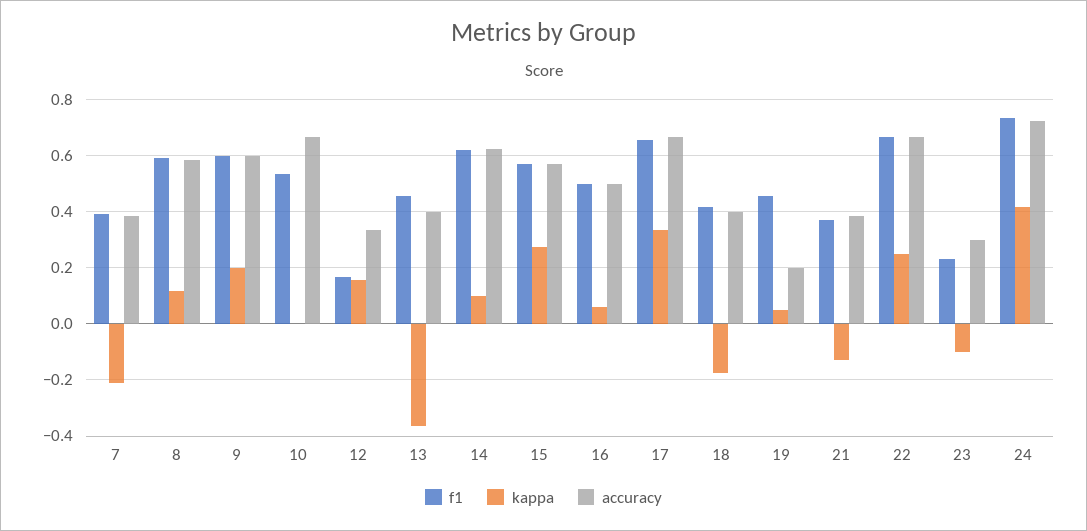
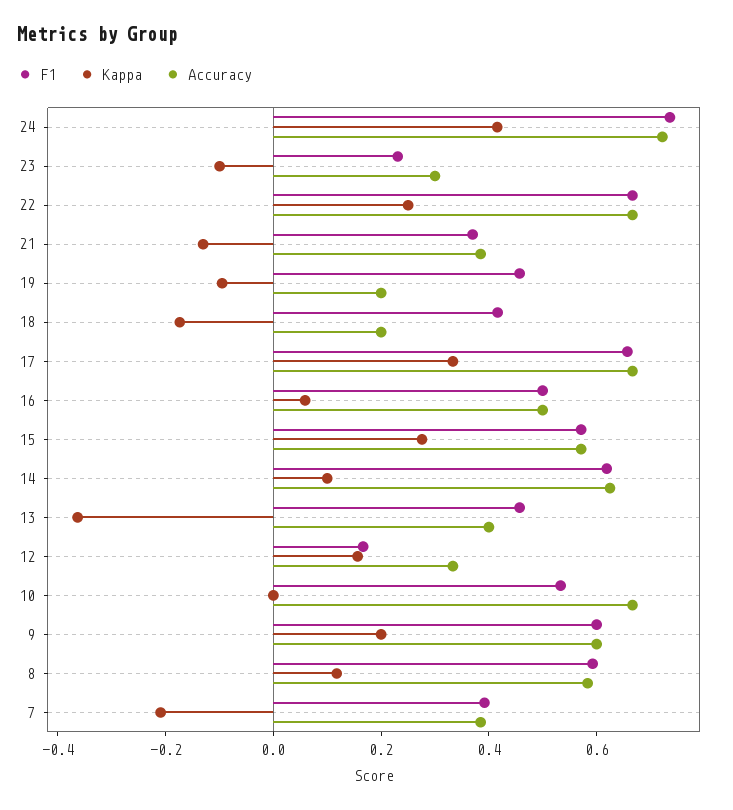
accuracy, 18: 0.4 -> 0.2
kappa, 19: 0.05 -> -0.1

